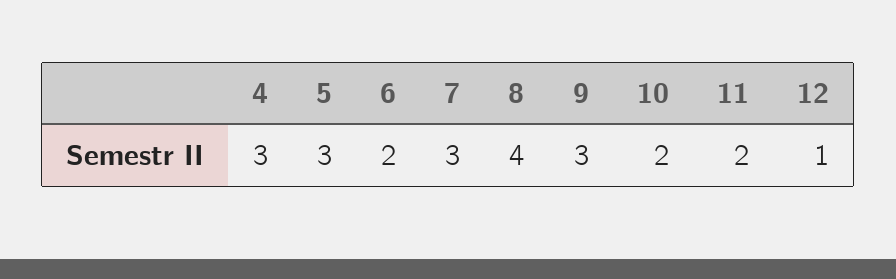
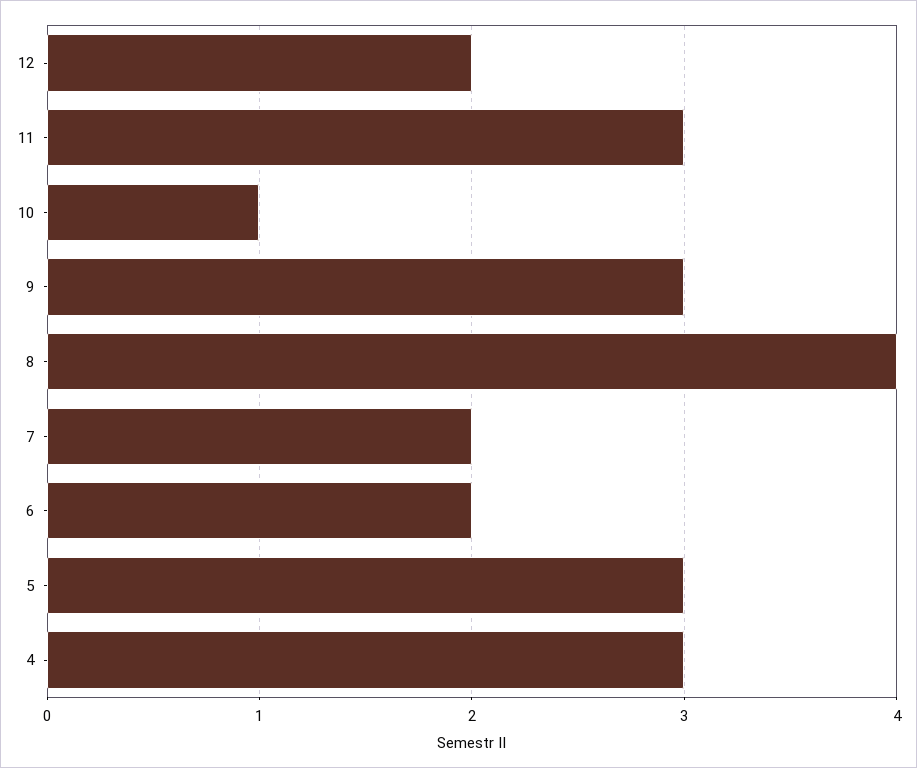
7: 3 -> 2
10: 2 -> 1
11: 2 -> 3
12: 1 -> 2

